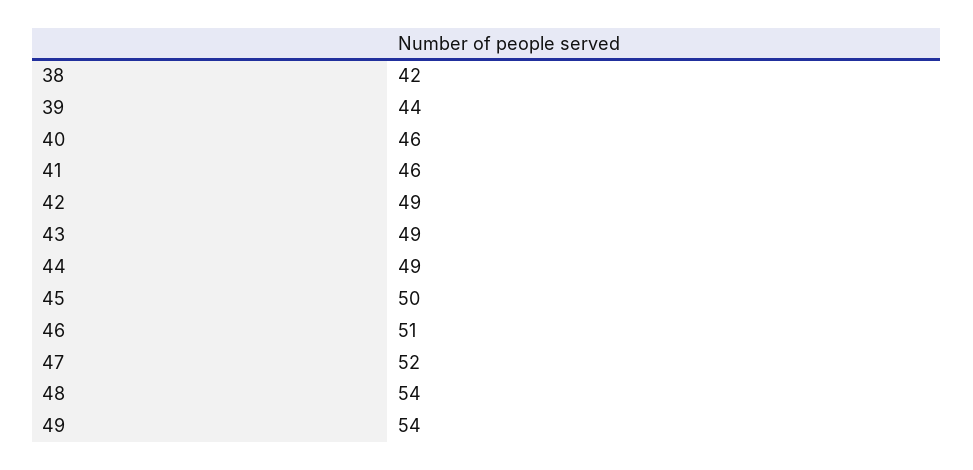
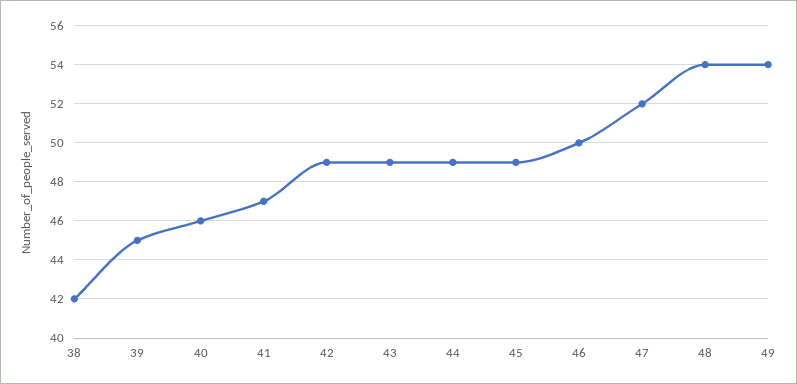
39: 44 -> 45
41: 46 -> 47
45: 50 -> 49
46: 51 -> 50

